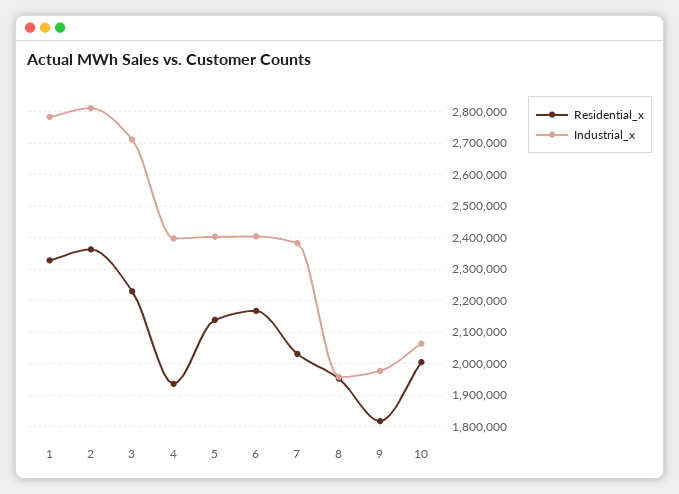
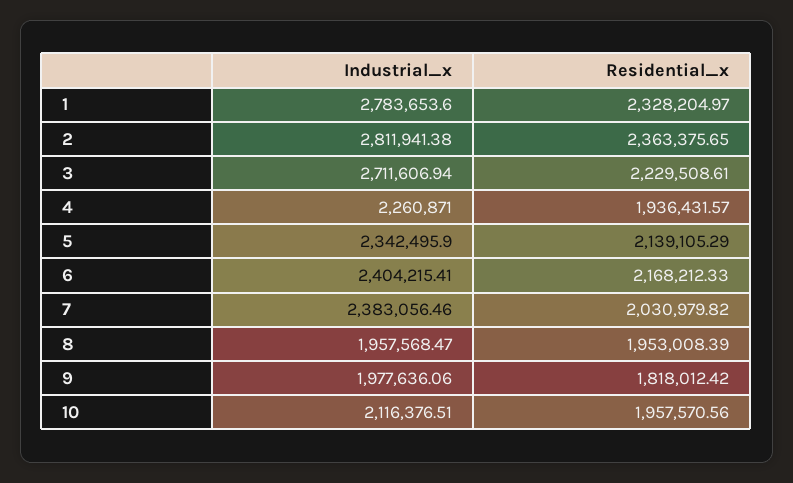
Industrial_x, 4: 2400000 -> 2260871
Industrial_x, 5: 2400000 -> 2342495.9
Residential_x, 10: 2000000 -> 1957570.56
Industrial_x, 10: 2060000 -> 2116376.51

